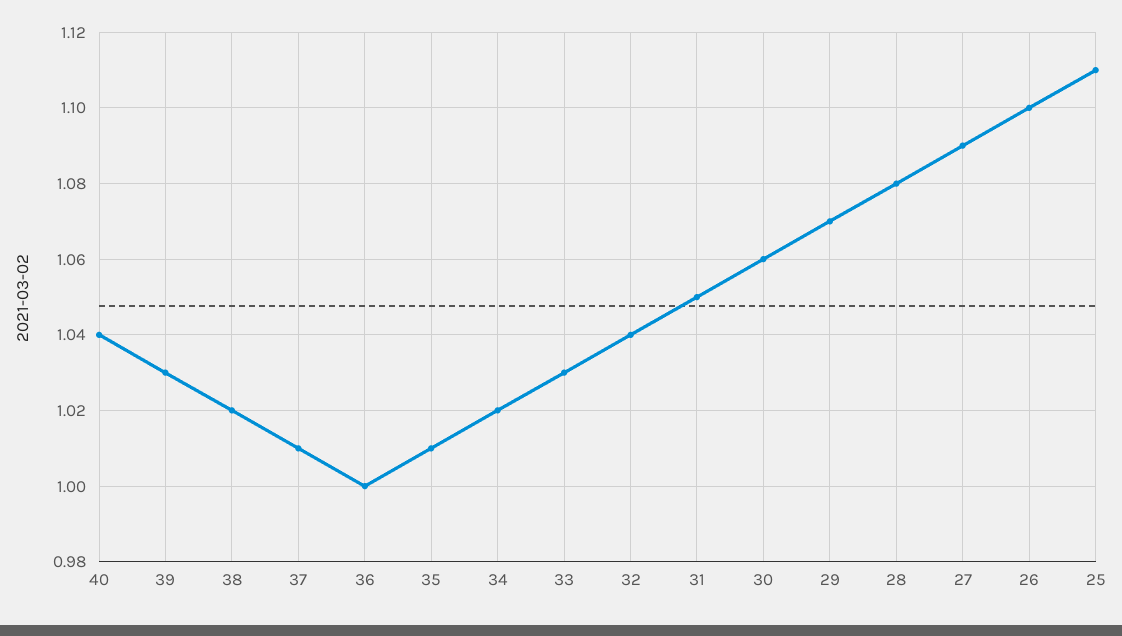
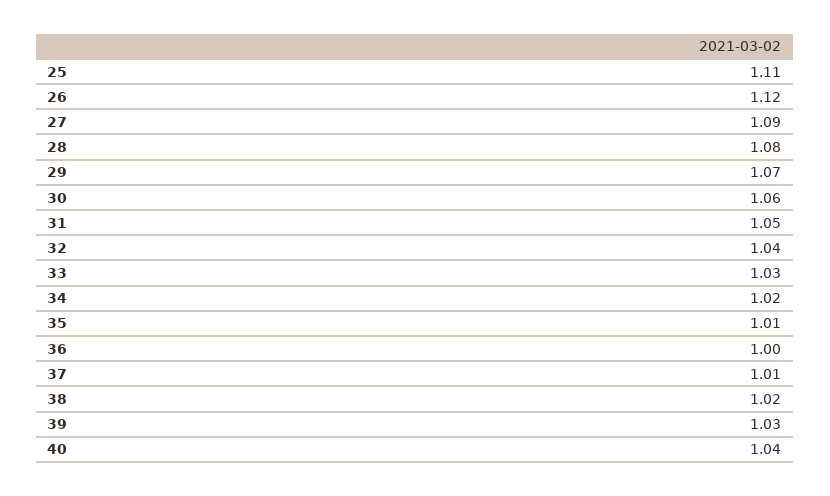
26: 1.1 -> 1.12

